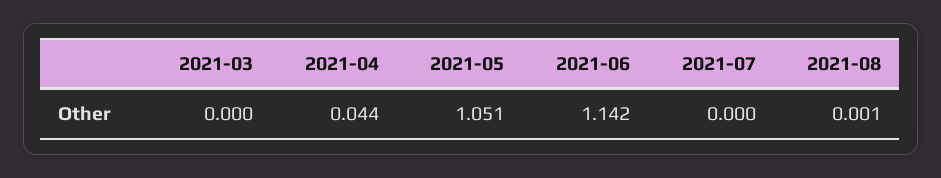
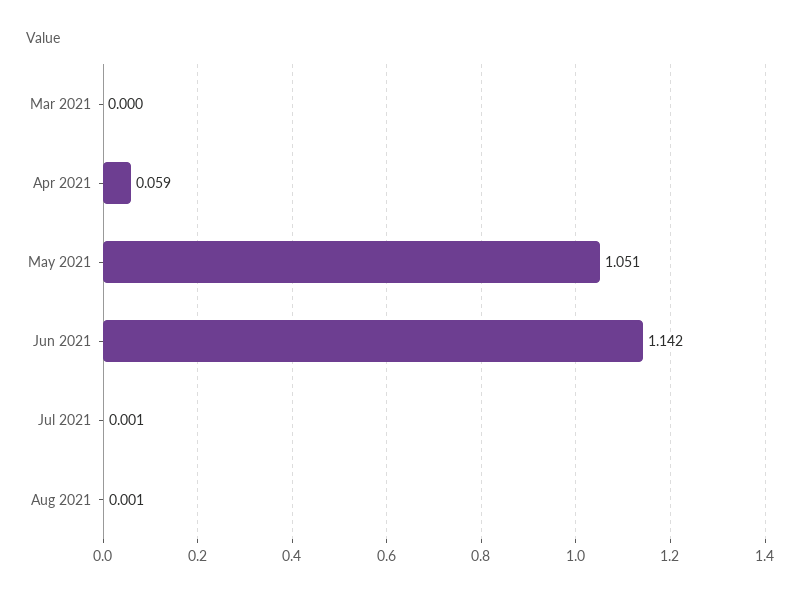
2021-04: 0.044 -> 0.059
2021-07: 0 -> 0.001

